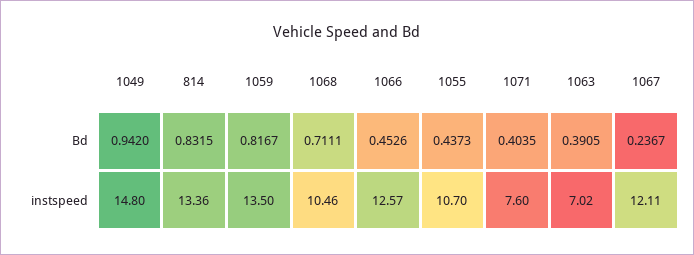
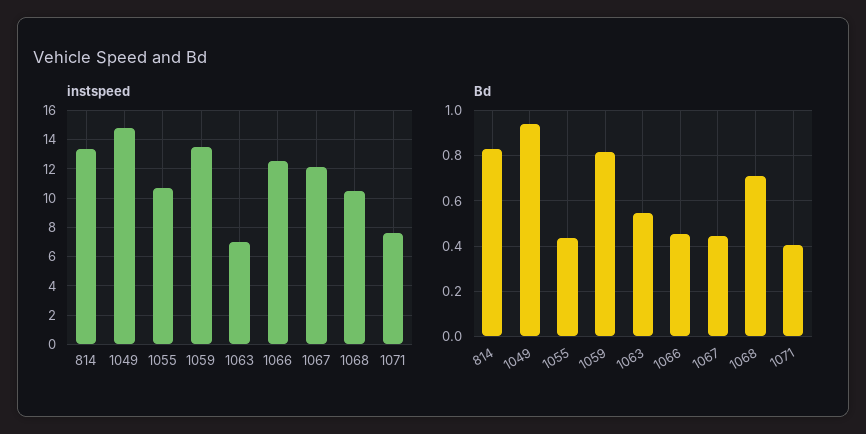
Bd, 1063: 0.3905 -> 0.55
Bd, 1067: 0.2367 -> 0.45

